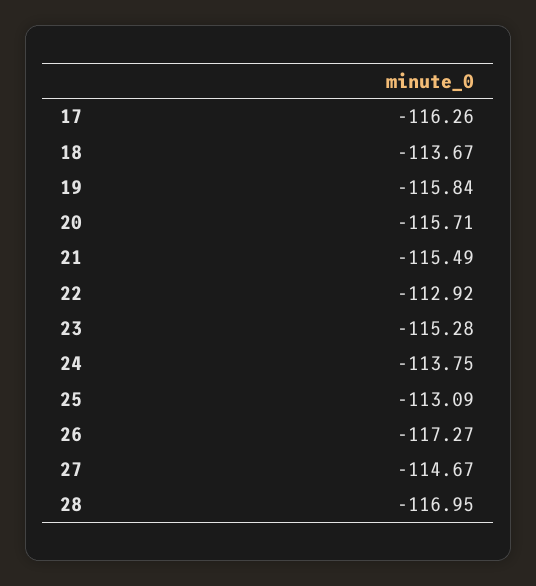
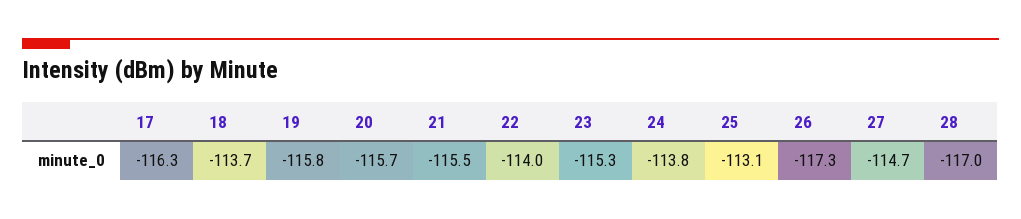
22: -112.92 -> -114

